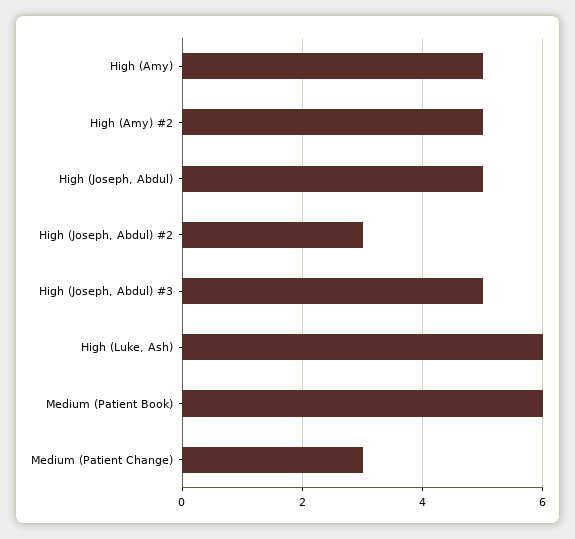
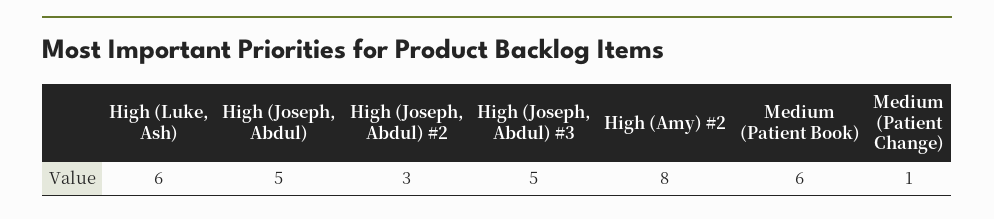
High (Amy): 5 -> none
High (Amy) #2: 5 -> 8
Medium (Patient Change): 3 -> 1

